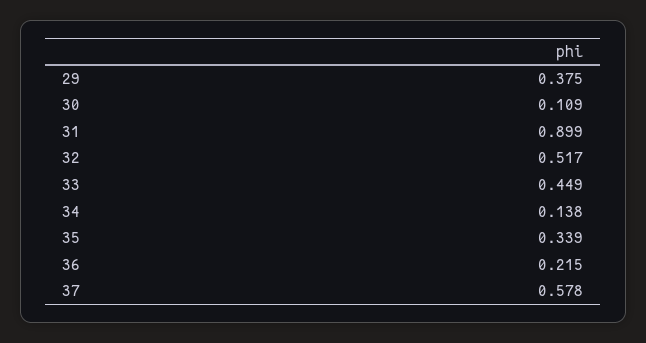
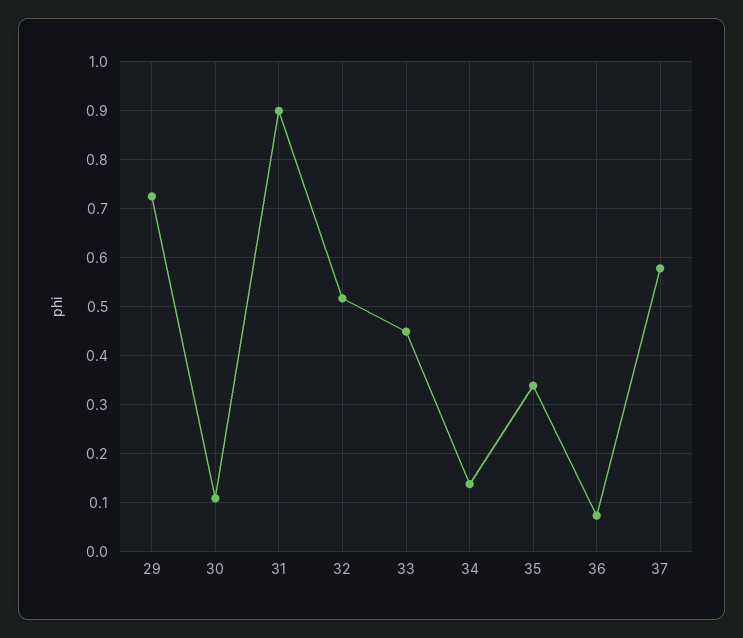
29: 0.375 -> 0.72
36: 0.215 -> 0.08

